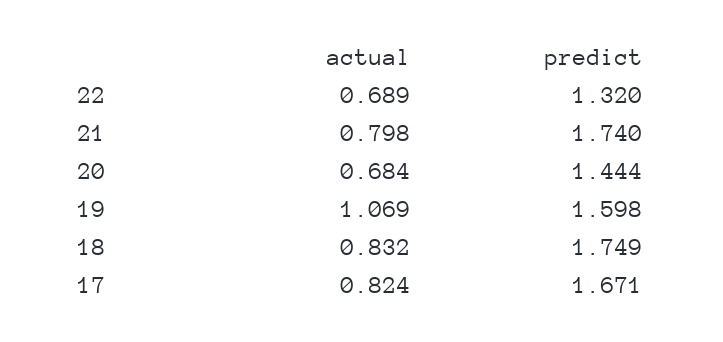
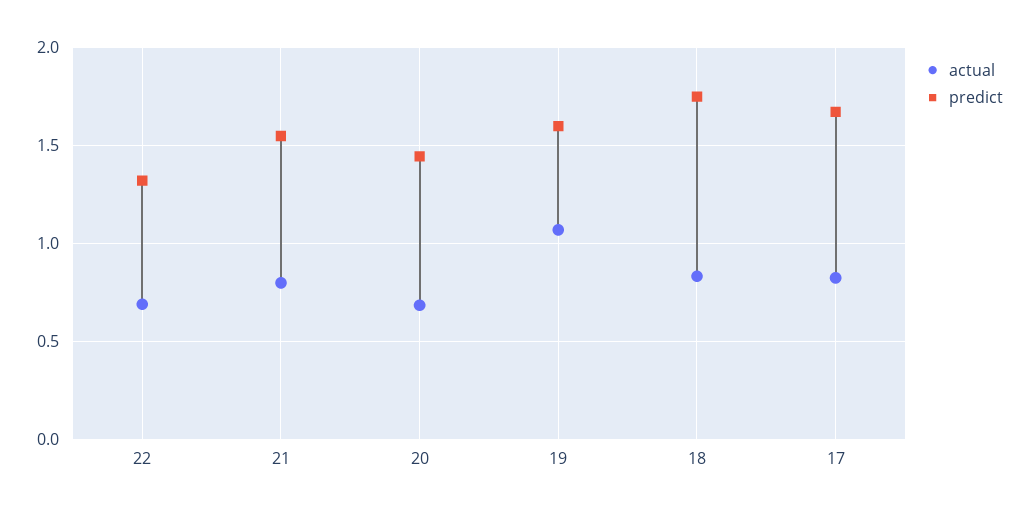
predict, 21: 1.74 -> 1.55

